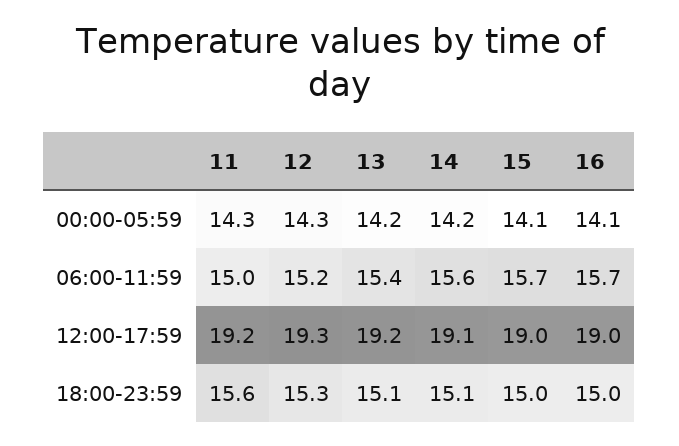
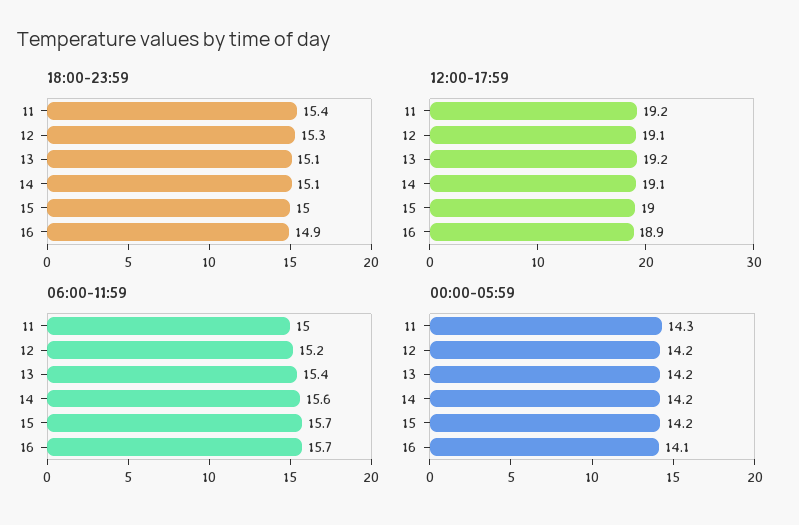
00:00-05:59, 12: 14.3 -> 14.2
00:00-05:59, 15: 14.1 -> 14.2
12:00-17:59, 12: 19.3 -> 19.1
12:00-17:59, 16: 19 -> 18.9
18:00-23:59, 11: 15.6 -> 15.4
18:00-23:59, 16: 15 -> 14.9

